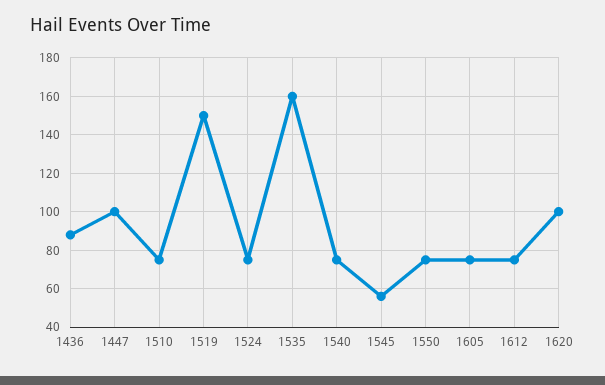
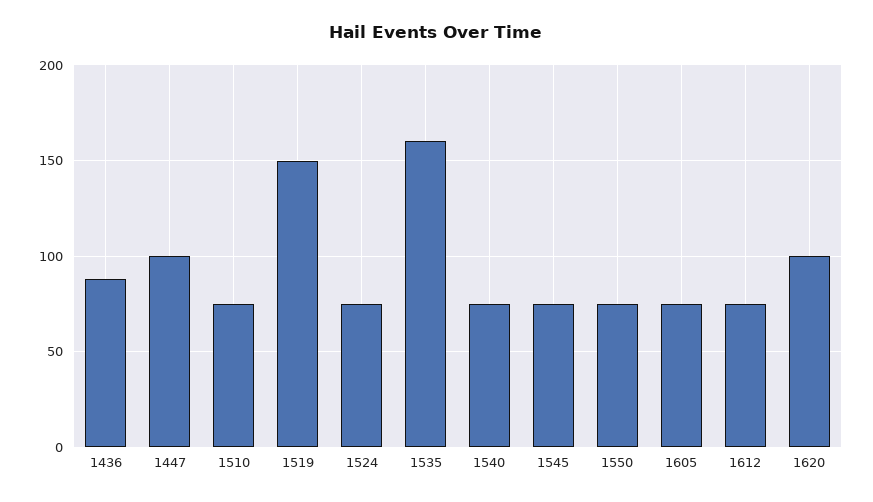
1545: 55 -> 75

